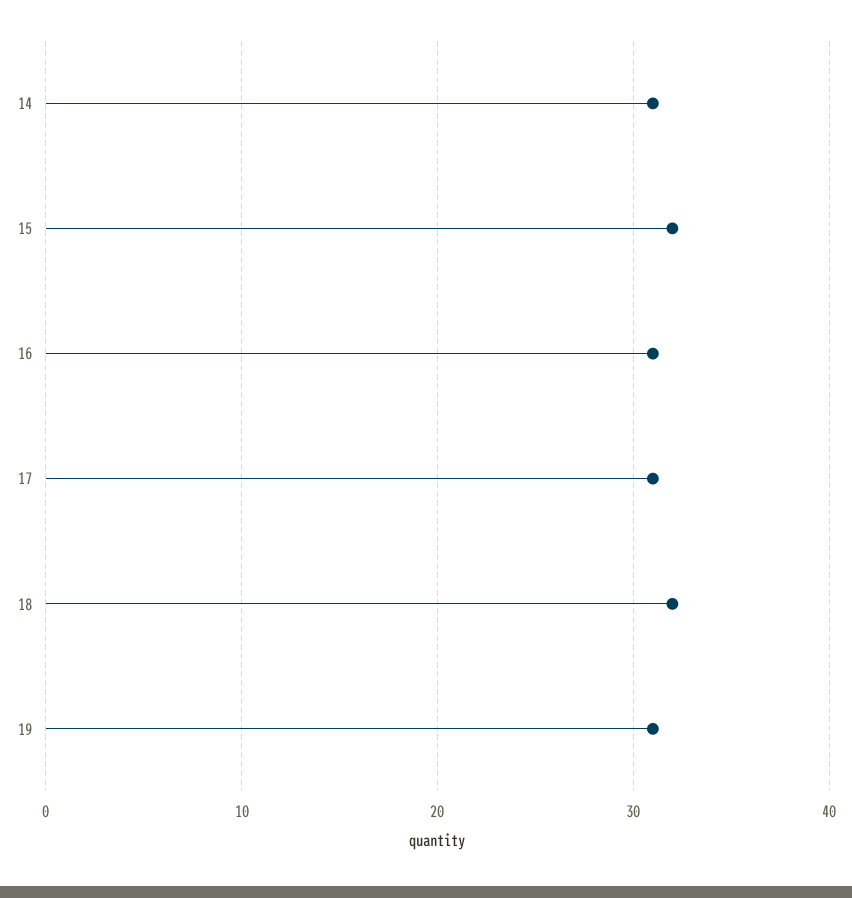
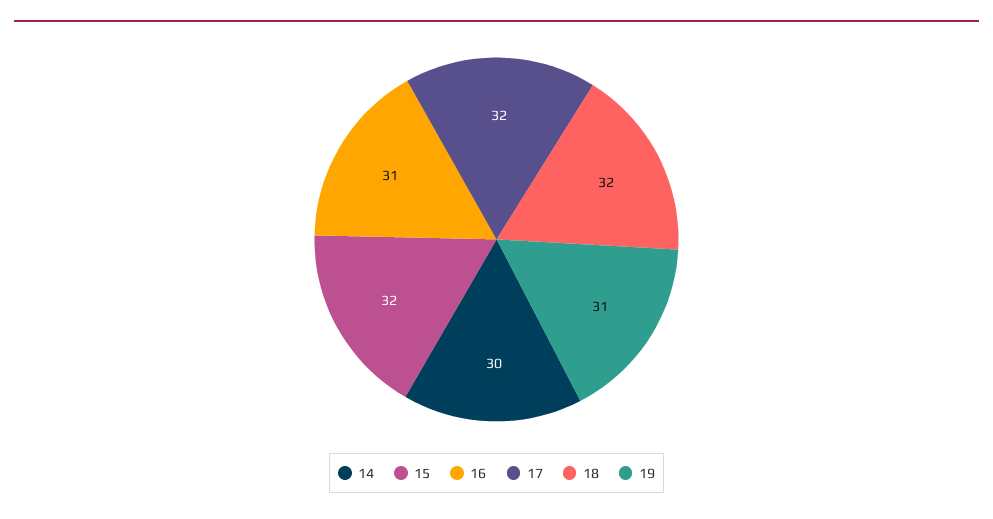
14: 31 -> 30
17: 31 -> 32

